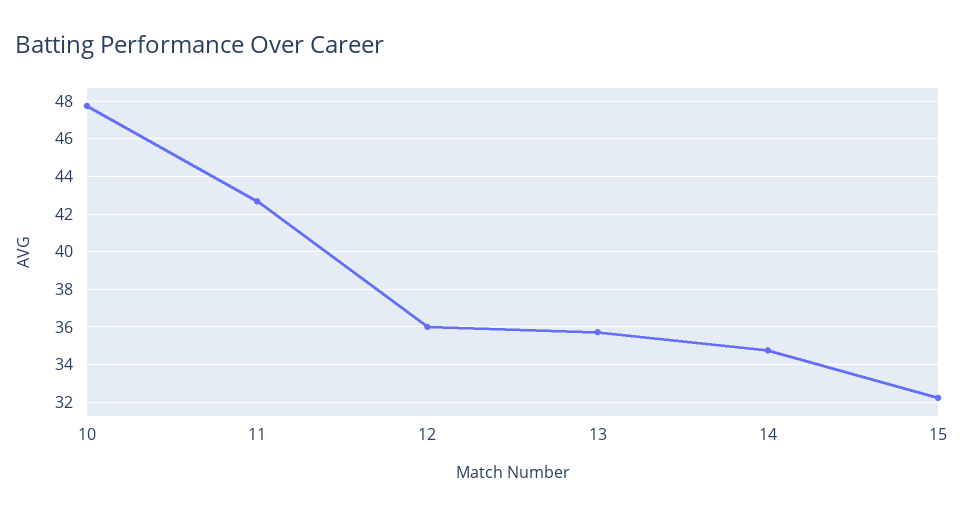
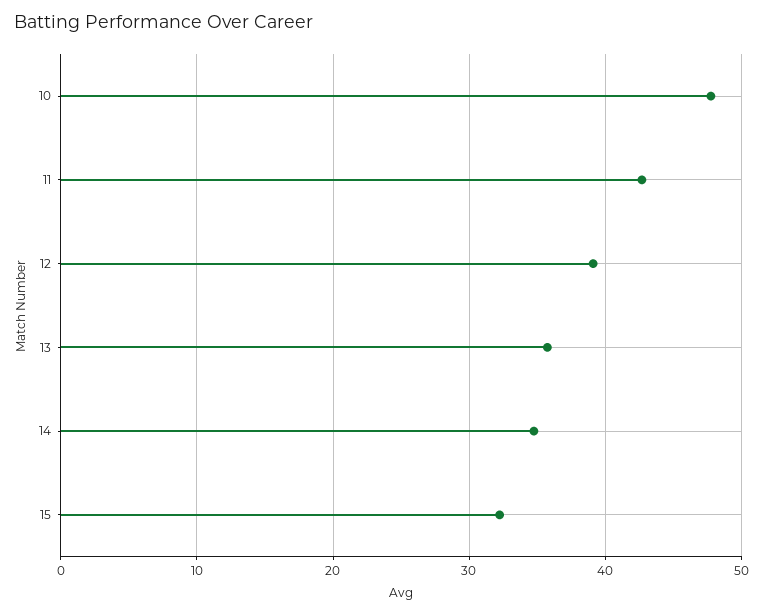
12: 36 -> 39

